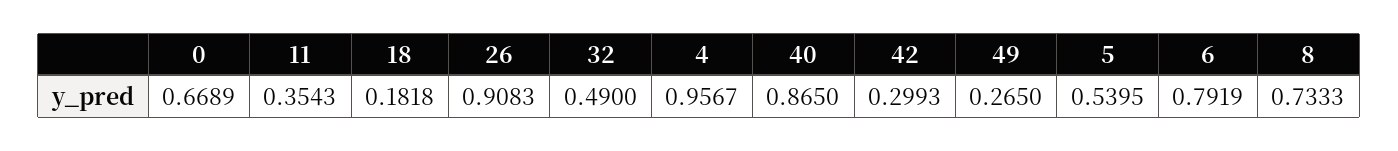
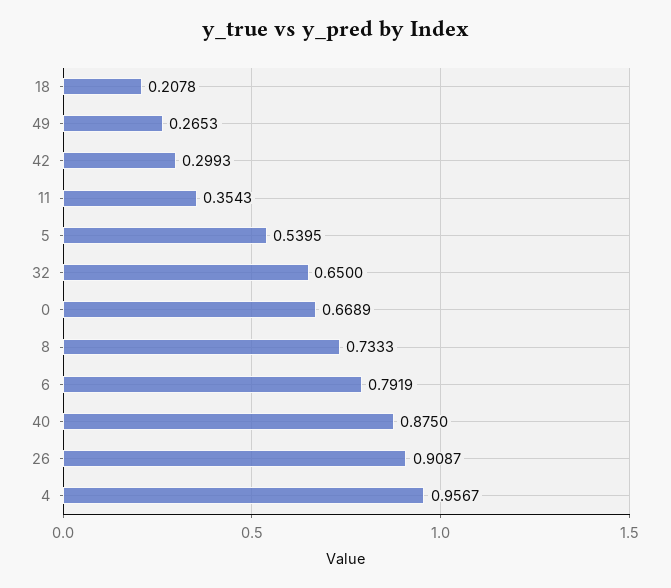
18: 0.1818 -> 0.2078
26: 0.9083 -> 0.9087
32: 0.49 -> 0.65
40: 0.865 -> 0.875
49: 0.265 -> 0.2653

